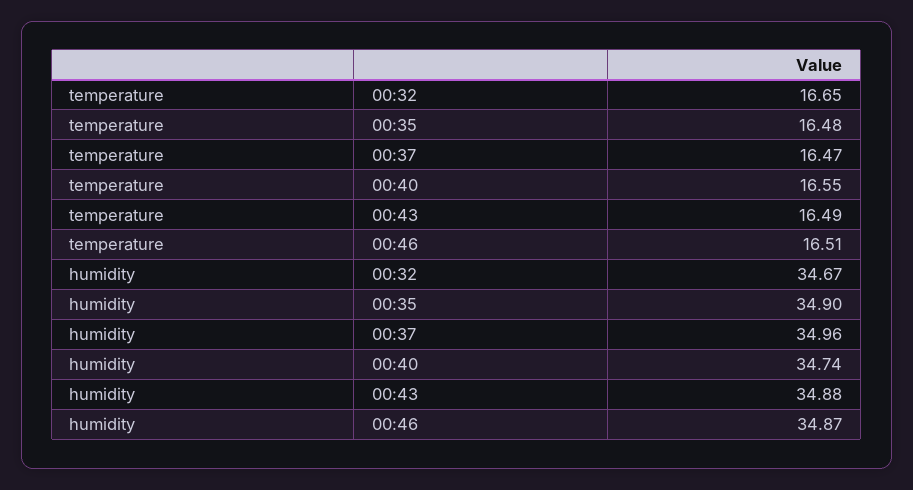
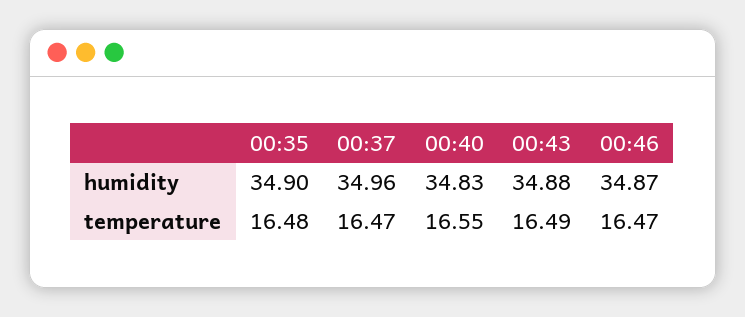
temperature, 00:32: 16.65 -> none
temperature, 00:46: 16.51 -> 16.47
humidity, 00:32: 34.67 -> none
humidity, 00:40: 34.74 -> 34.83

